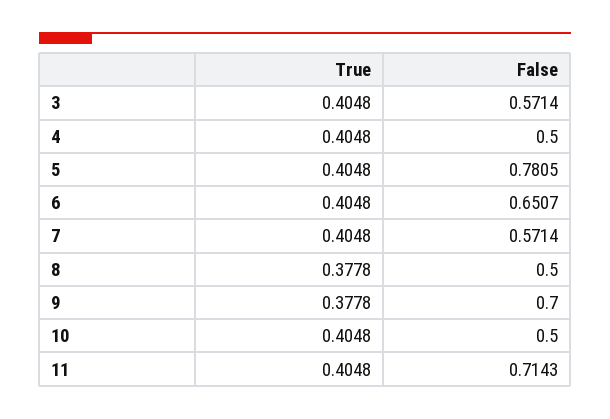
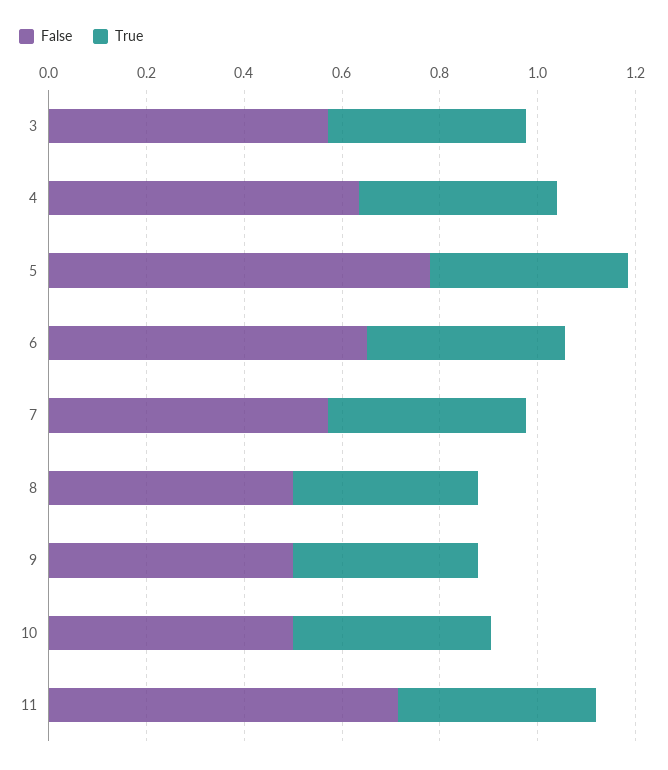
False, 4: 0.5 -> 0.65
False, 9: 0.7 -> 0.5

